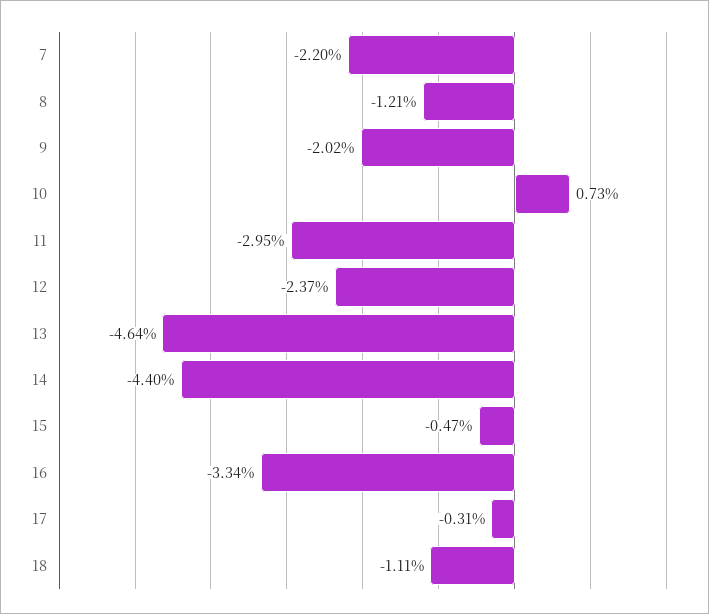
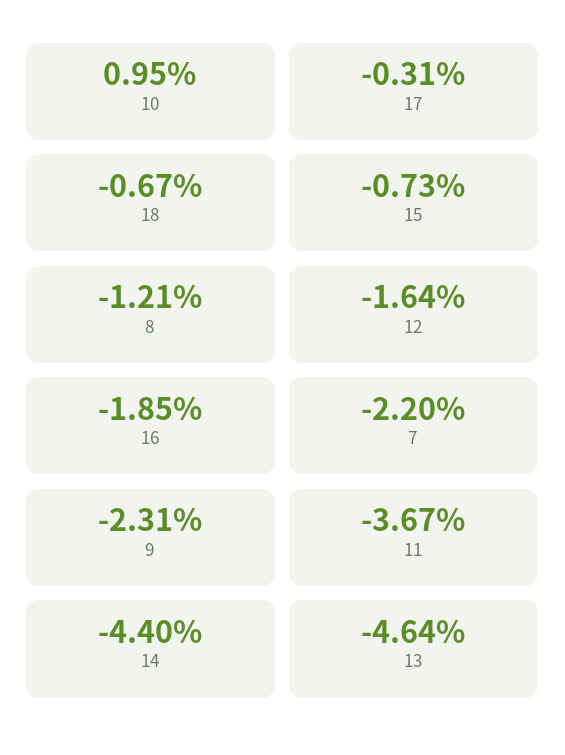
9: -2.02 -> -2.31
10: 0.73 -> 0.95
11: -2.95 -> -3.67
12: -2.37 -> -1.64
15: -0.47 -> -0.73
16: -3.34 -> -1.85
18: -1.11 -> -0.67

